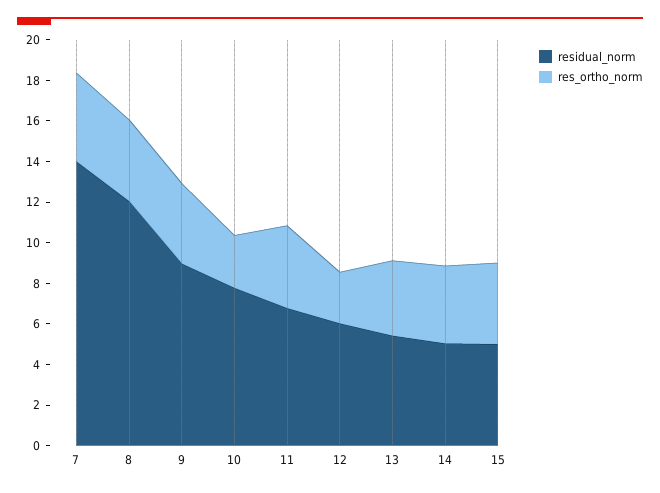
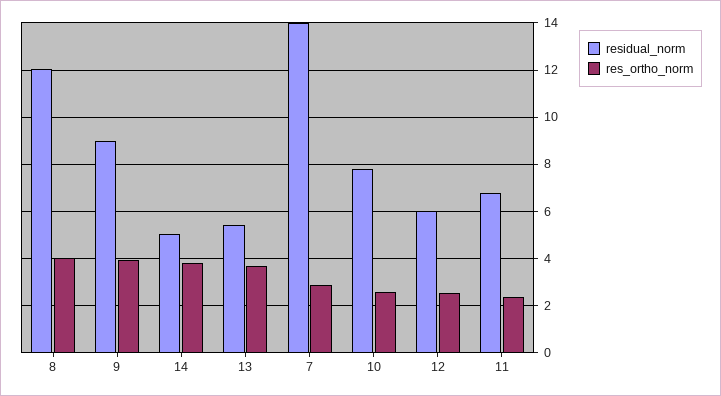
res_ortho_norm, 7: 4.5 -> 3
res_ortho_norm, 11: 4 -> 2.5
residual_norm, 15: 5 -> none
res_ortho_norm, 15: 4 -> none

